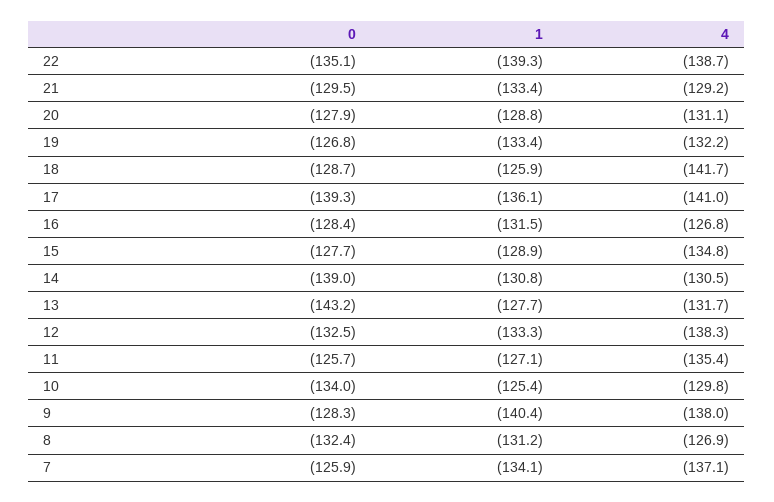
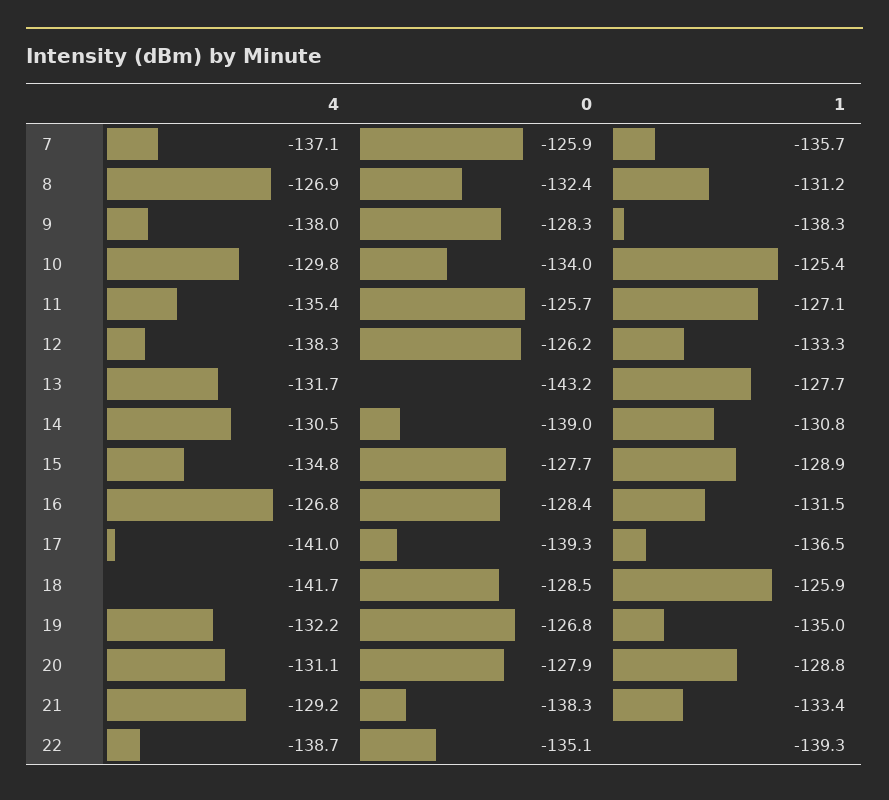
0, 21: -129.5 -> -138.3
1, 19: -133.4 -> -135
0, 18: -128.7 -> -128.5
1, 17: -136.1 -> -136.5
0, 12: -132.5 -> -126.2
1, 9: -140.4 -> -138.3
1, 7: -134.1 -> -135.7

